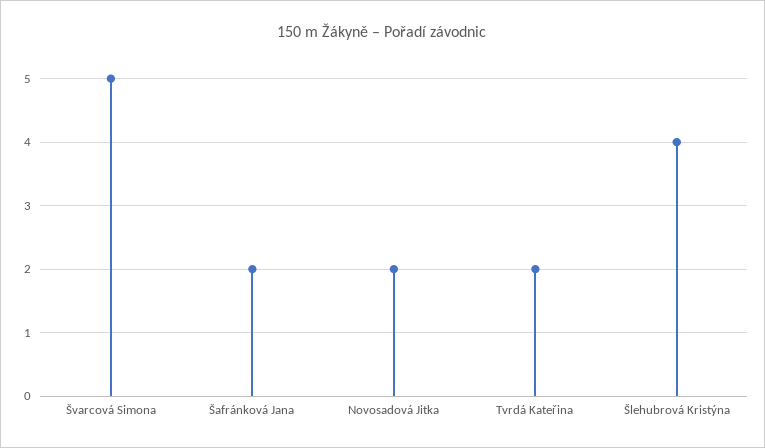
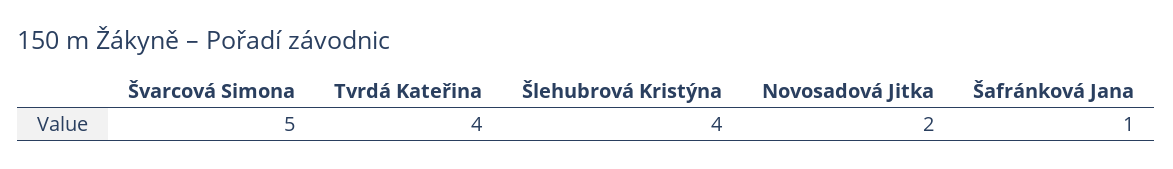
Šafránková Jana: 2 -> 1
Tvrdá Kateřina: 2 -> 4

